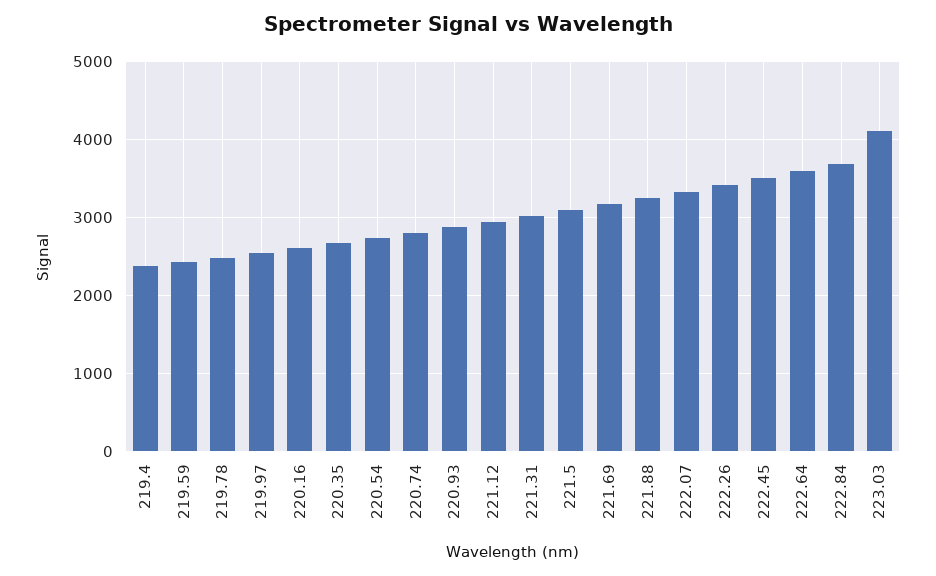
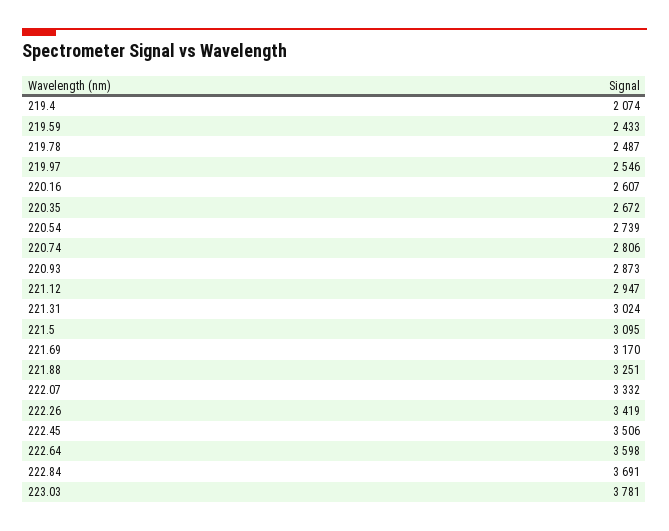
219.4: 2400 -> 2074
223.03: 4100 -> 3781

